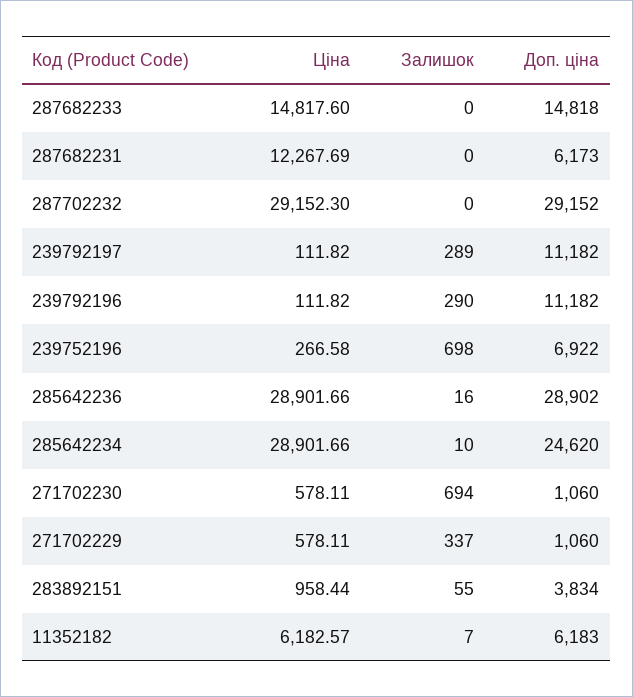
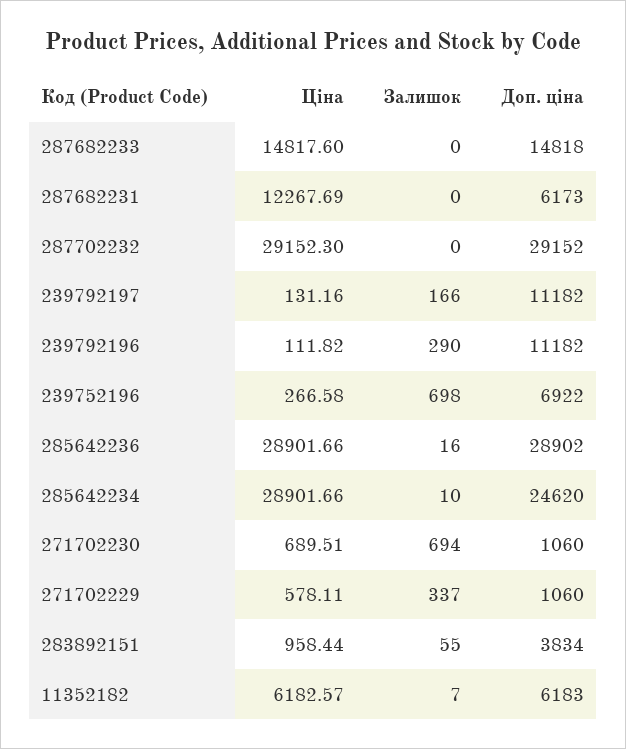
Ціна, 239792197: 111.82 -> 131.16
Залишок, 239792197: 289 -> 166
Ціна, 271702230: 578.11 -> 689.51

